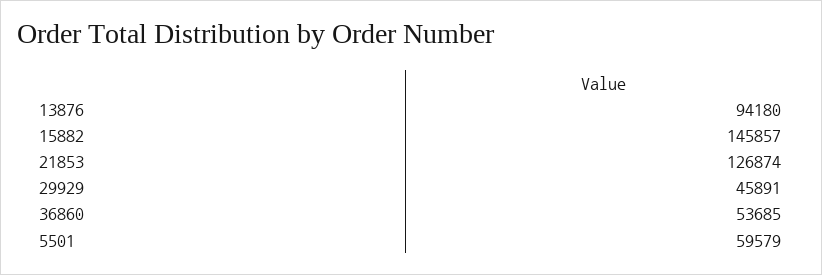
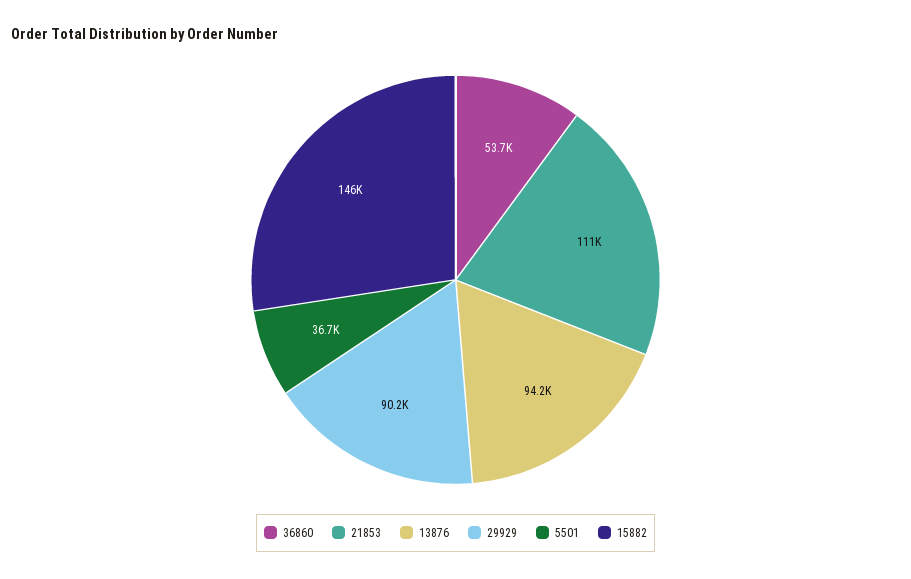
21853: 126874 -> 111000
29929: 45891 -> 90200
5501: 59579 -> 36700

